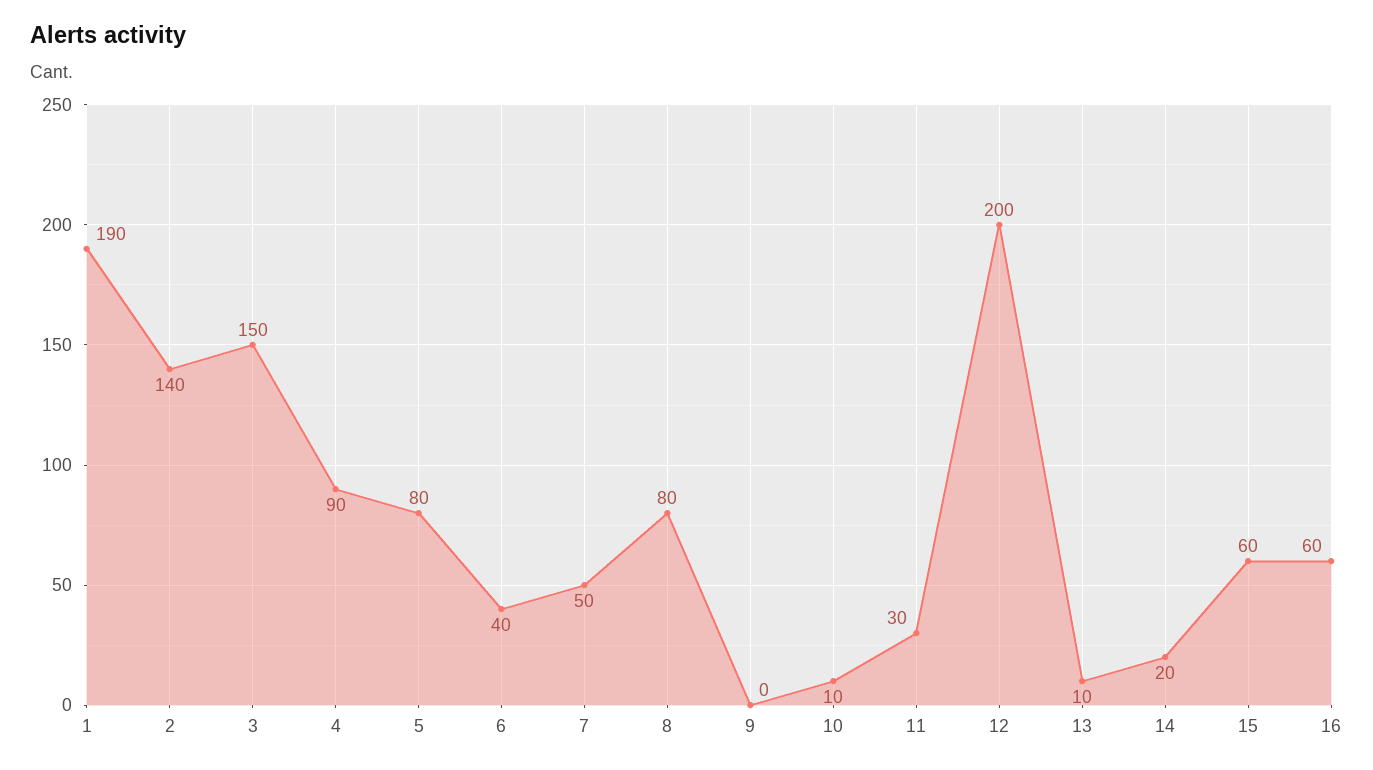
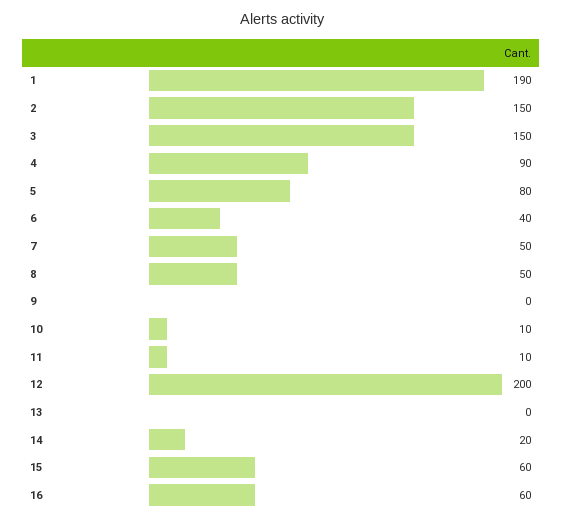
2: 140 -> 150
8: 80 -> 50
11: 30 -> 10
13: 10 -> 0

